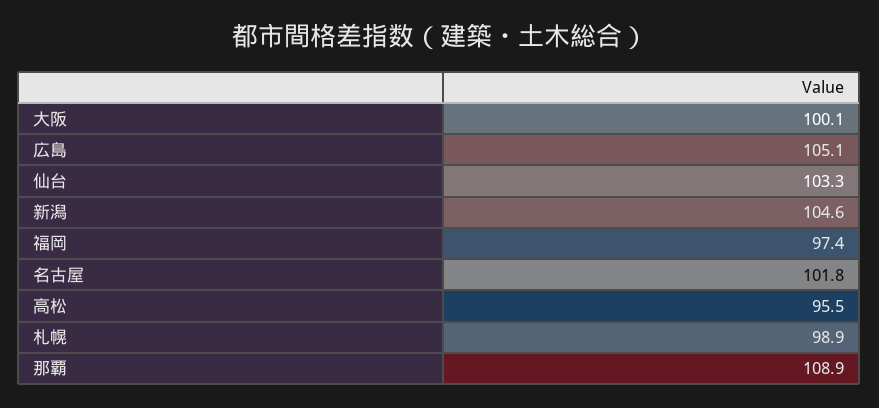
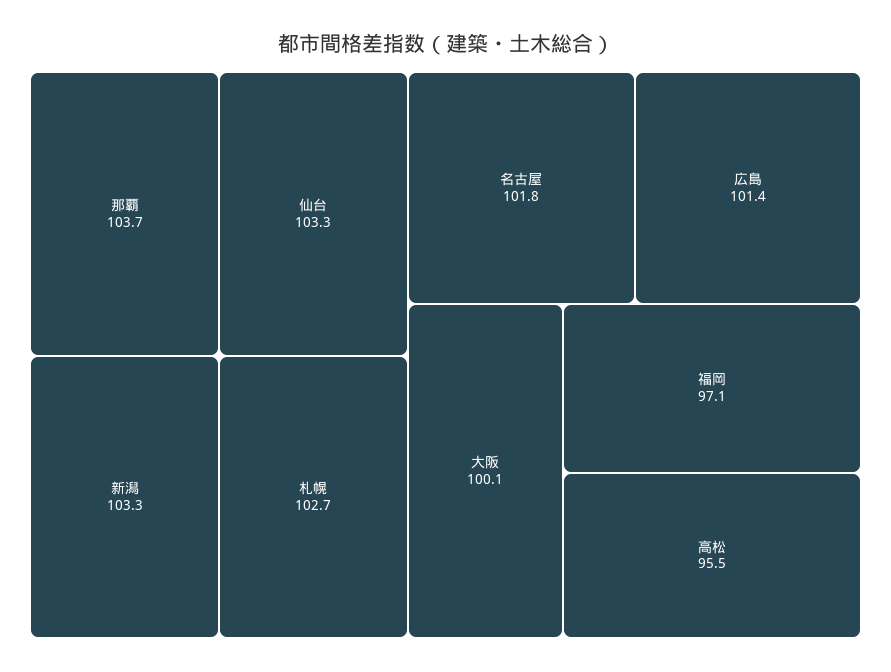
広島: 105.1 -> 101.4
新潟: 104.6 -> 103.3
福岡: 97.4 -> 97.1
札幌: 98.9 -> 102.7
那覇: 108.9 -> 103.7

